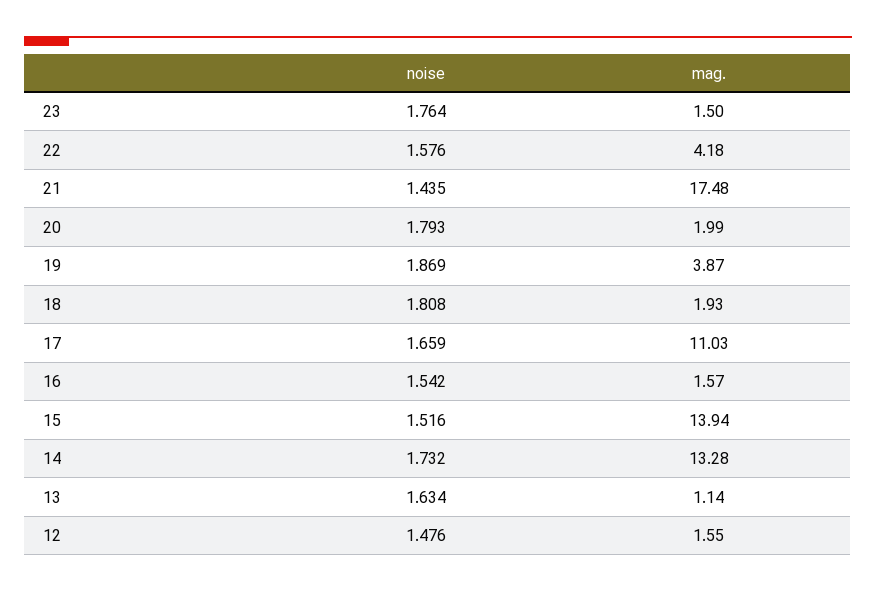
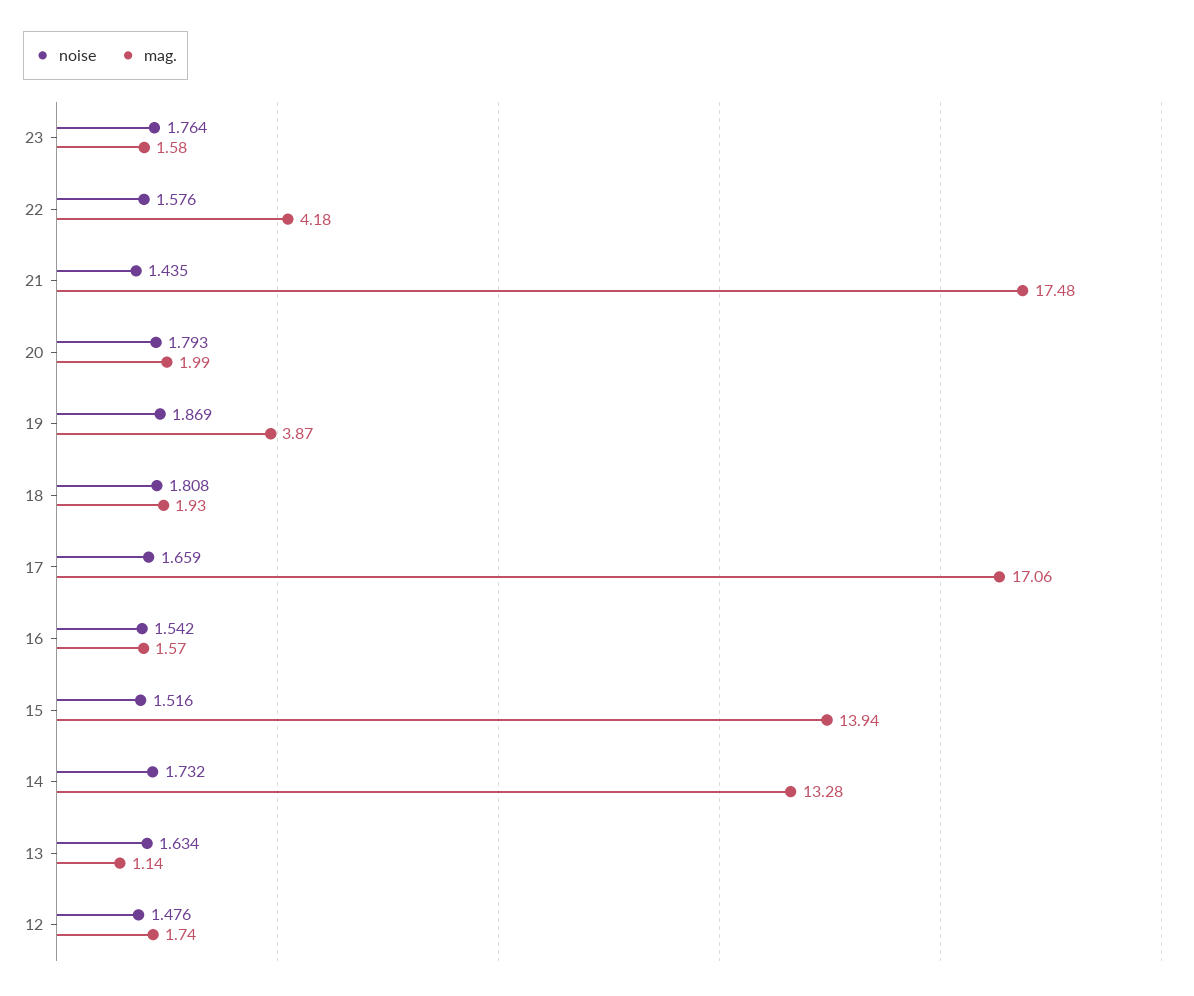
mag., 23: 1.5 -> 1.58
mag., 17: 11.03 -> 17.06
mag., 12: 1.55 -> 1.74

